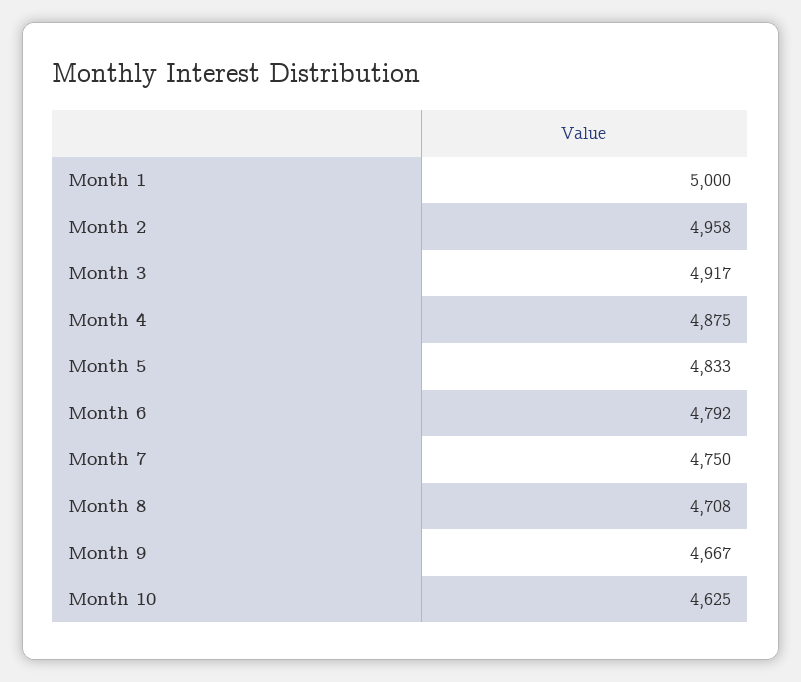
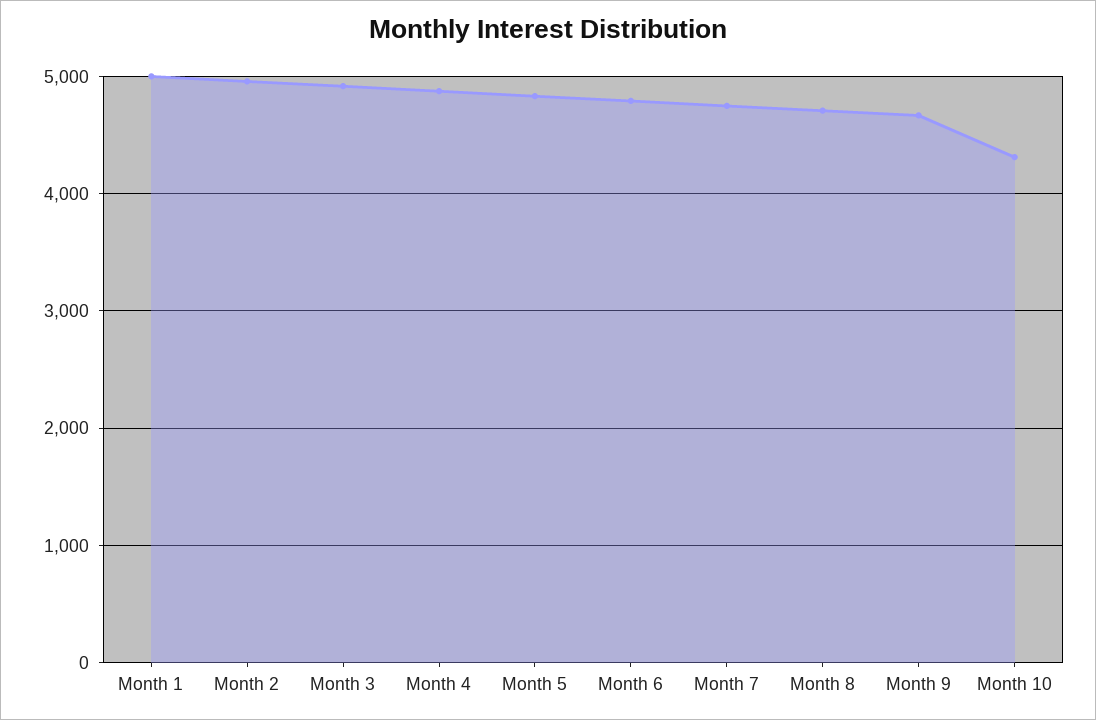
Month 10: 4625 -> 4300

